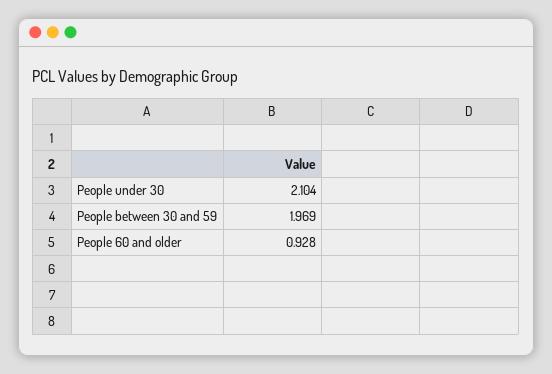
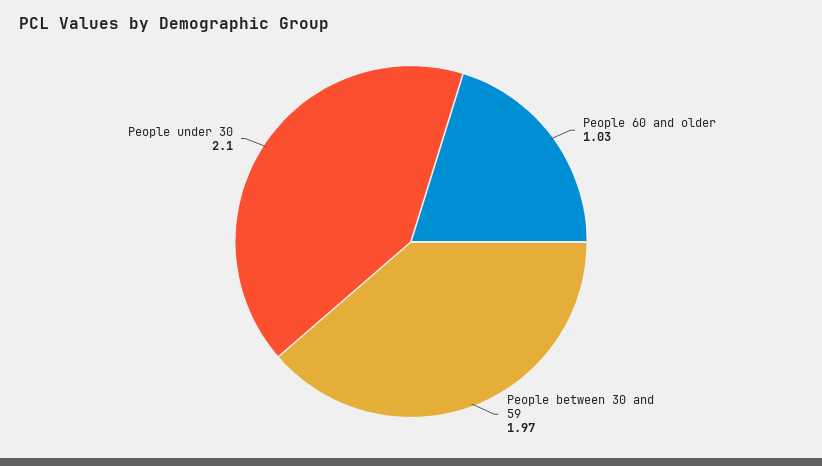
People 60 and older: 0.928 -> 1.03

